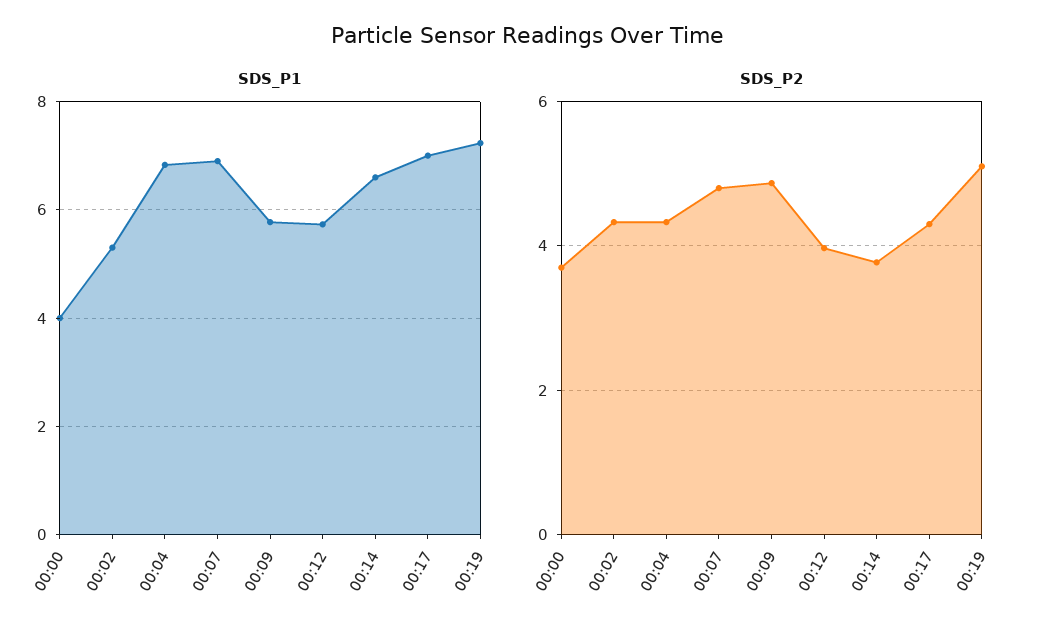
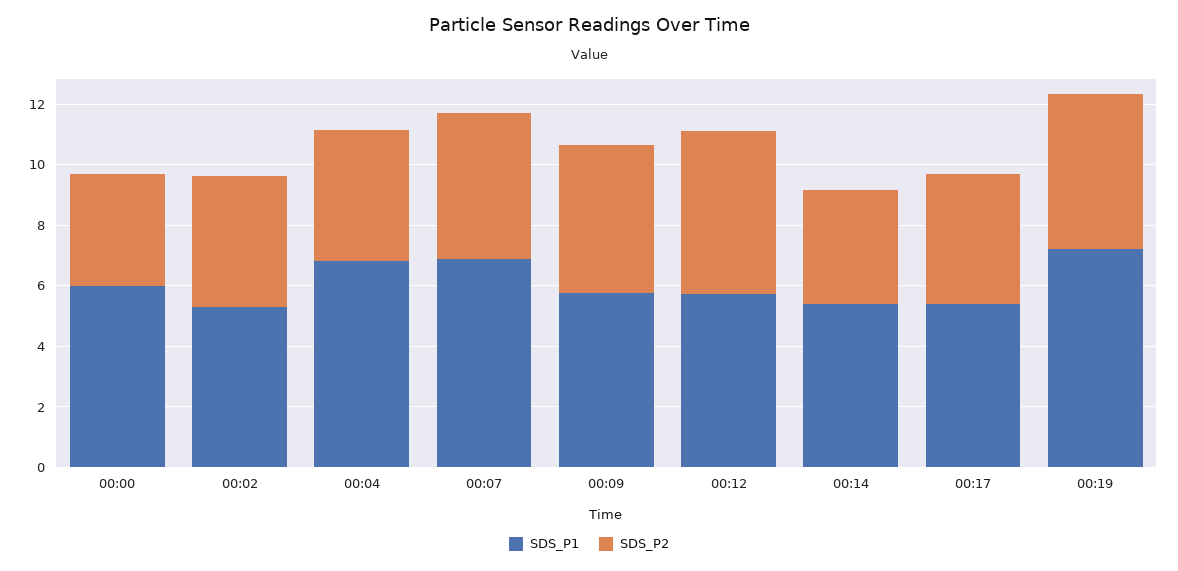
SDS_P1, 00:00: 4 -> 6
SDS_P1, 00:14: 6.6 -> 5.5
SDS_P1, 00:17: 7 -> 5.5
SDS_P2, 00:12: 4 -> 5.5

